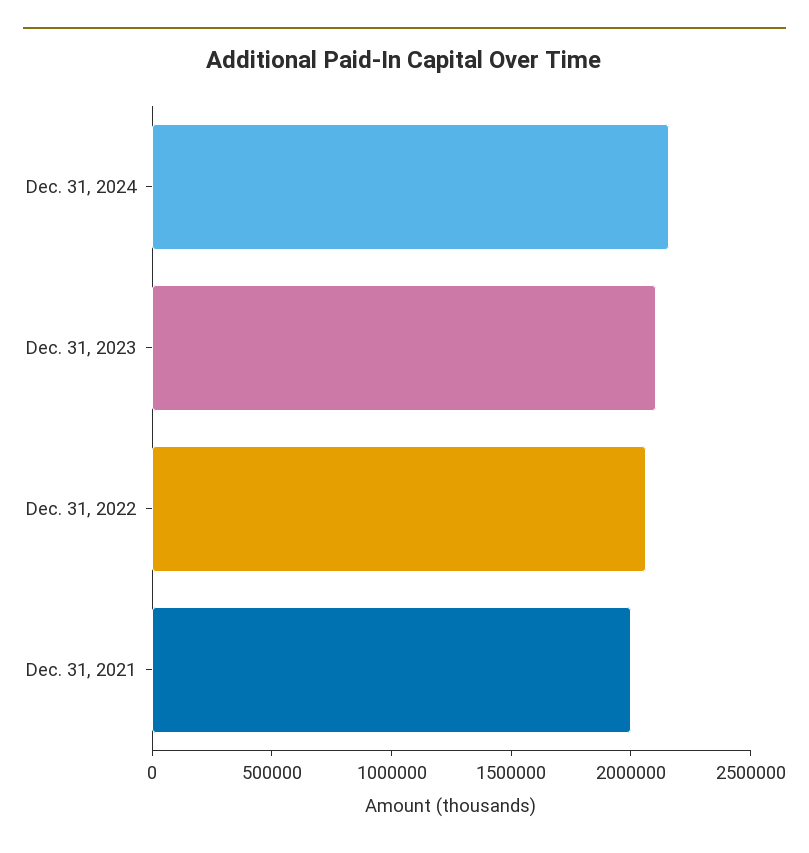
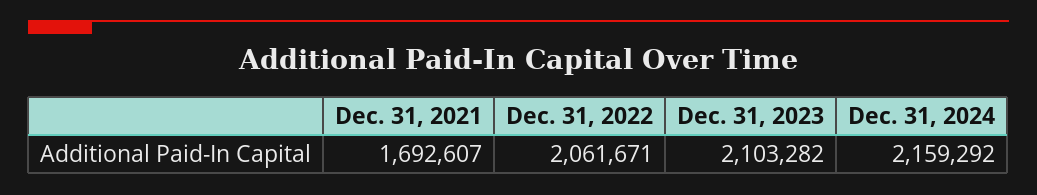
Dec. 31, 2021: 2000000 -> 1692607

